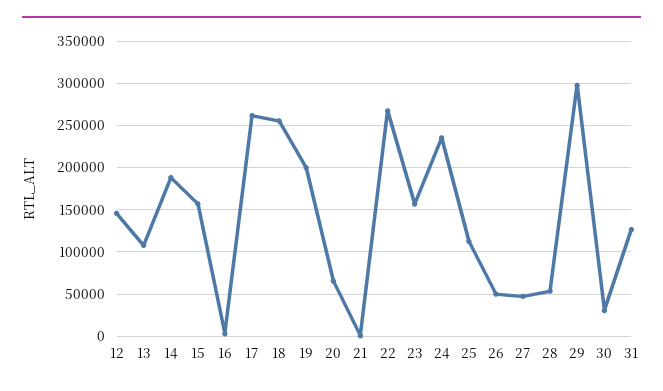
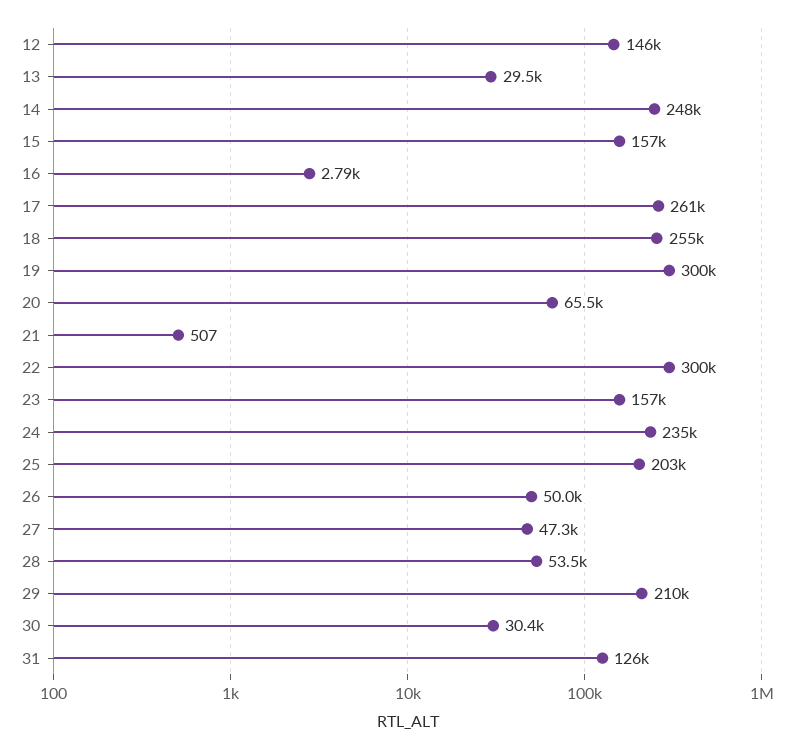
13: 110000 -> 29500
14: 190000 -> 248000
19: 200000 -> 300000
22: 270000 -> 300000
25: 110000 -> 203000
29: 300000 -> 210000

